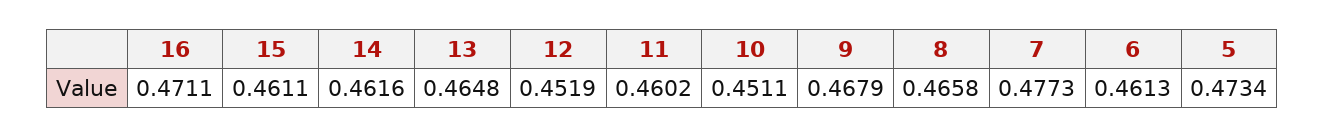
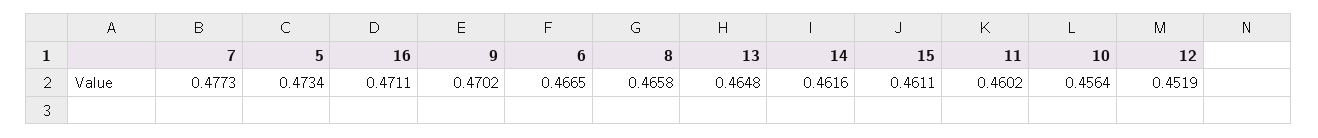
10: 0.4511 -> 0.4564
9: 0.4679 -> 0.4702
6: 0.4613 -> 0.4665

